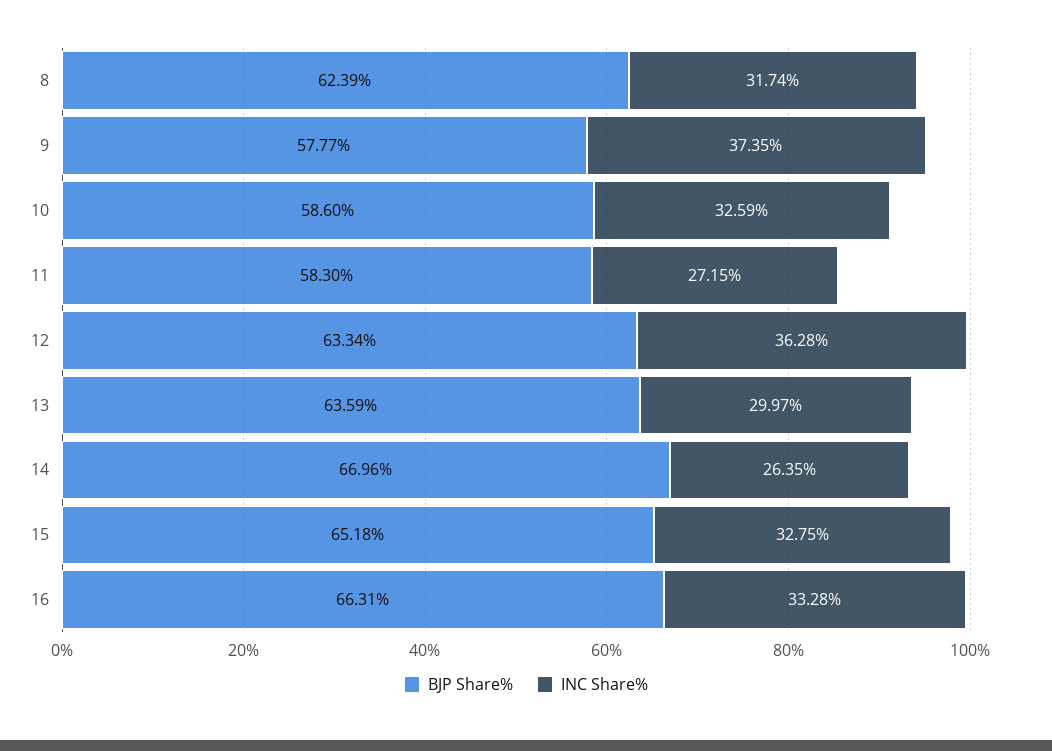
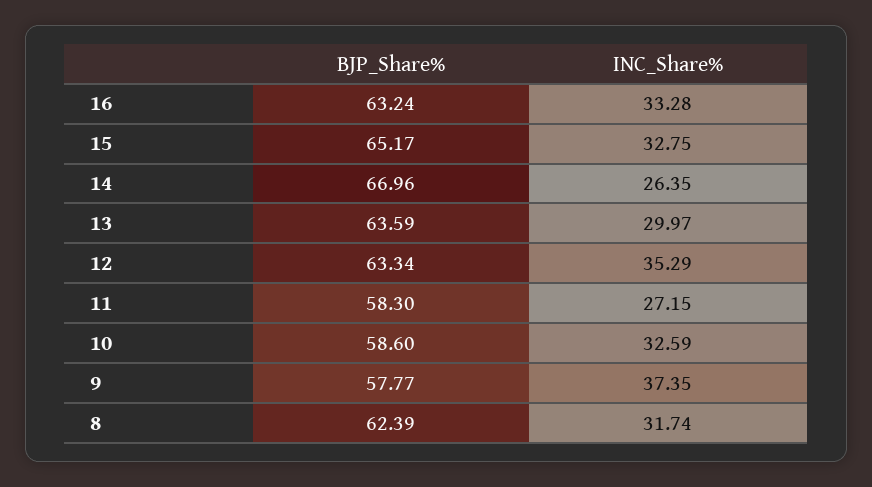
INC Share%, 12: 36.28 -> 35.29
BJP Share%, 15: 65.18 -> 65.17
BJP Share%, 16: 66.31 -> 63.24

